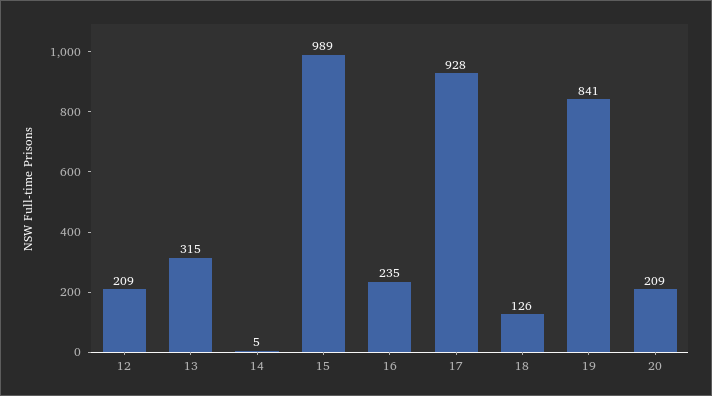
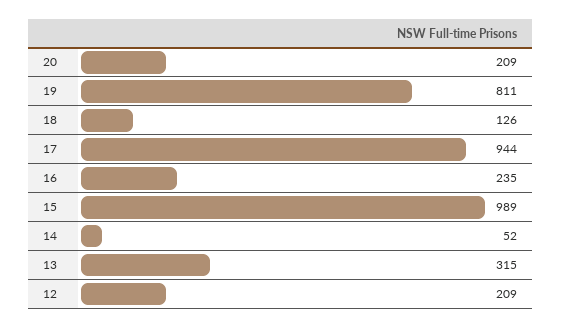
14: 5 -> 52
17: 928 -> 944
19: 841 -> 811

